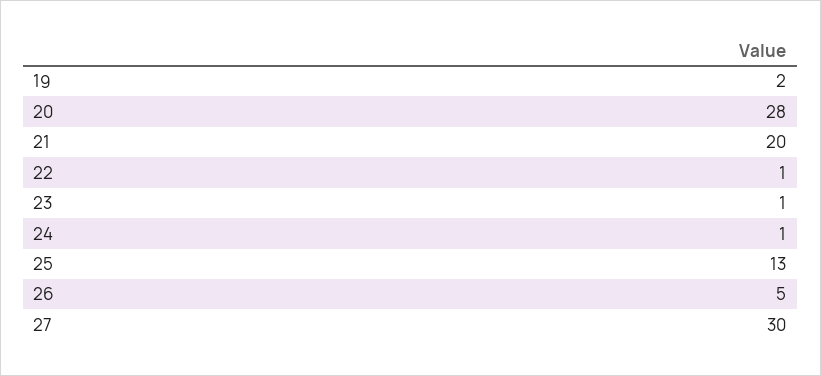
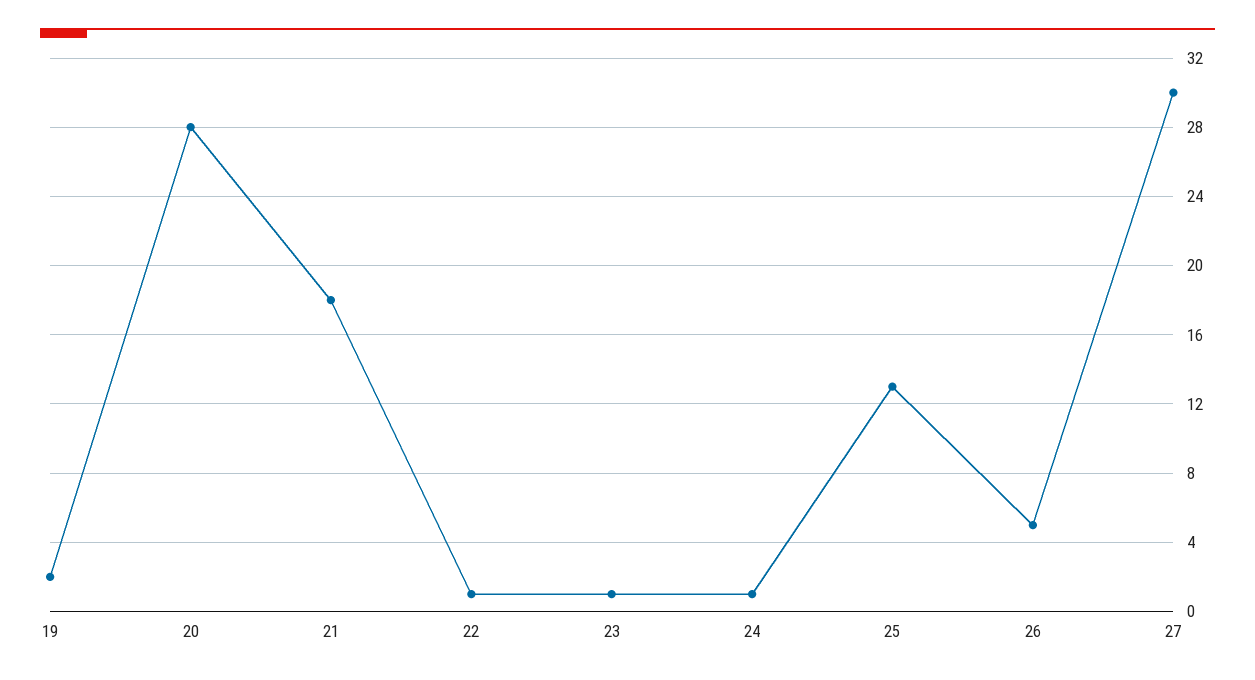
21: 20 -> 18

